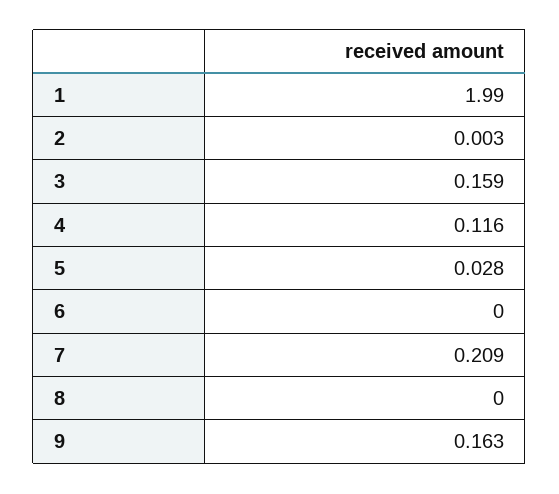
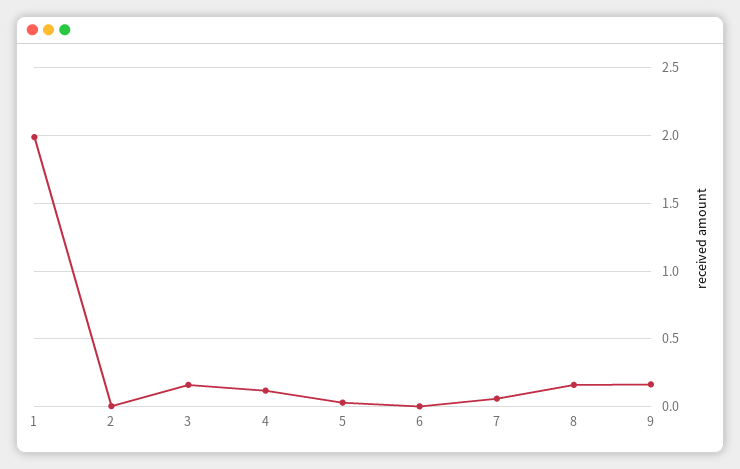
7: 0.209 -> 0.05
8: 0 -> 0.15

